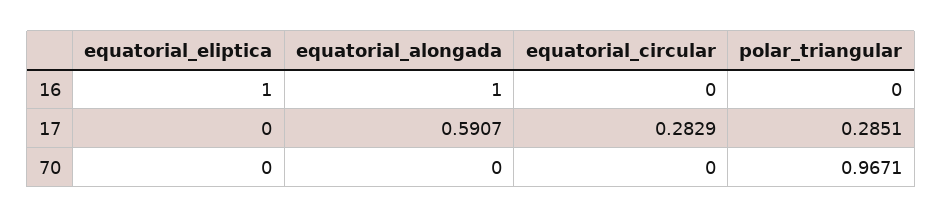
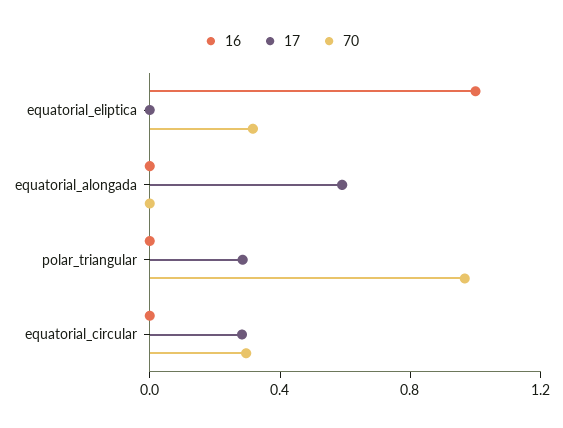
16, equatorial_alongada: 1 -> 0
70, equatorial_eliptica: 0 -> 0.3
70, equatorial_circular: 0 -> 0.3

